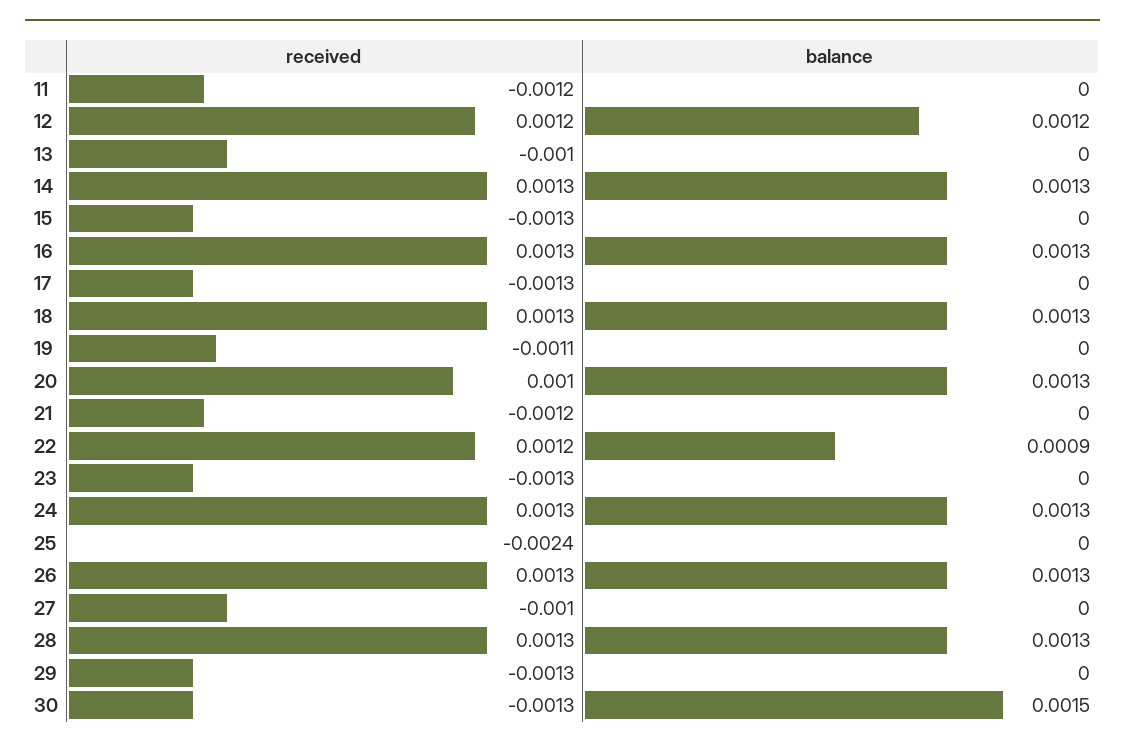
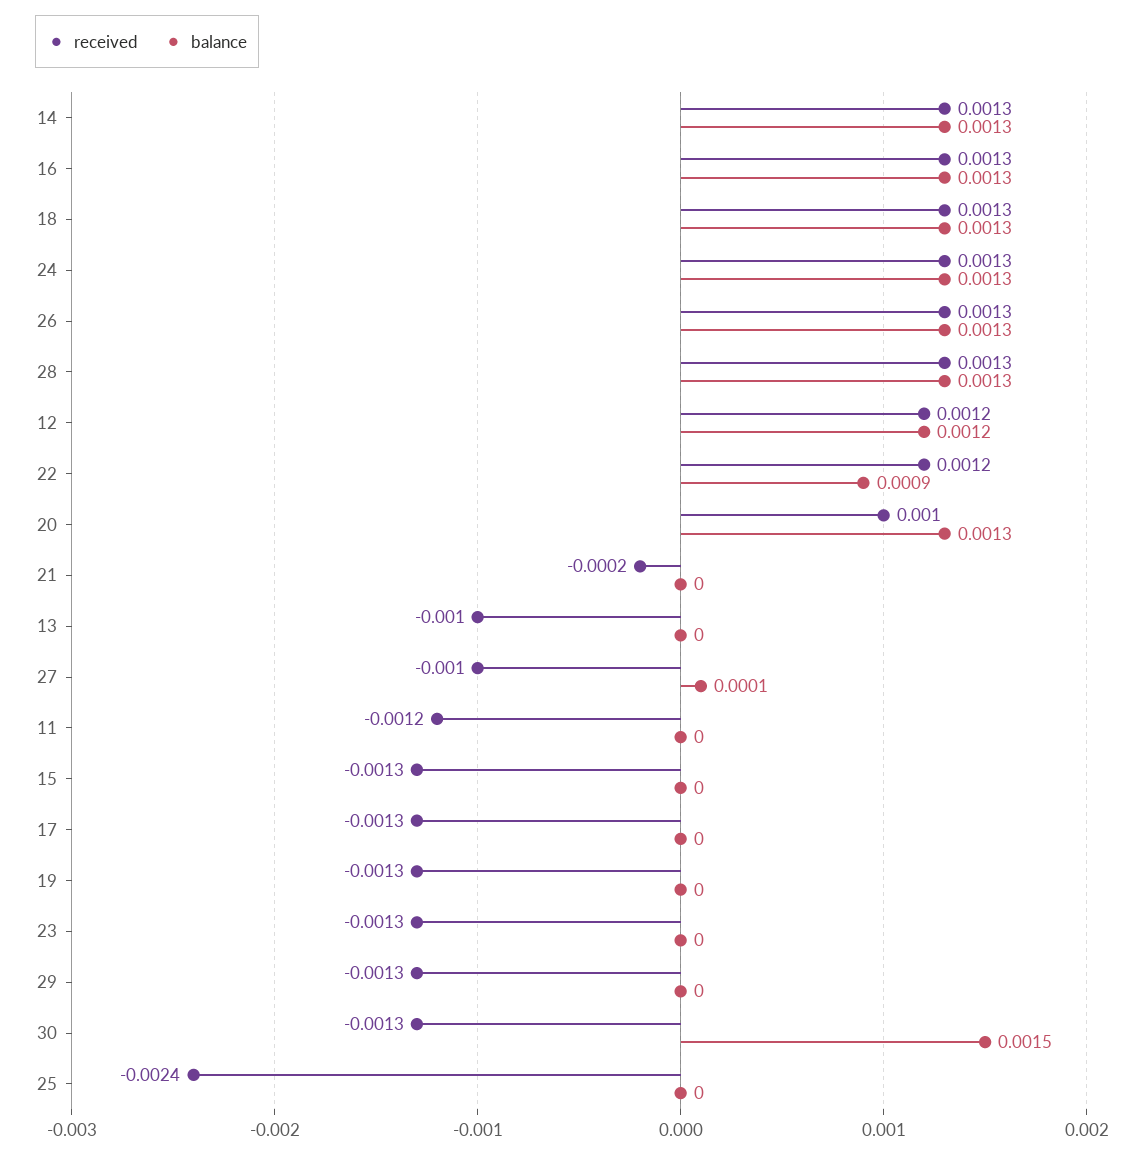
received, 19: -0.0011 -> -0.0013
received, 21: -0.0012 -> -0.0002
balance, 27: 0 -> 0.0001

